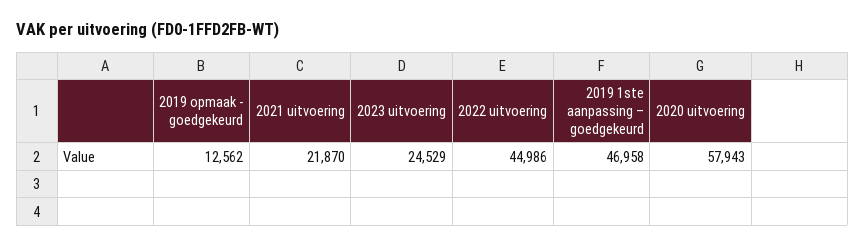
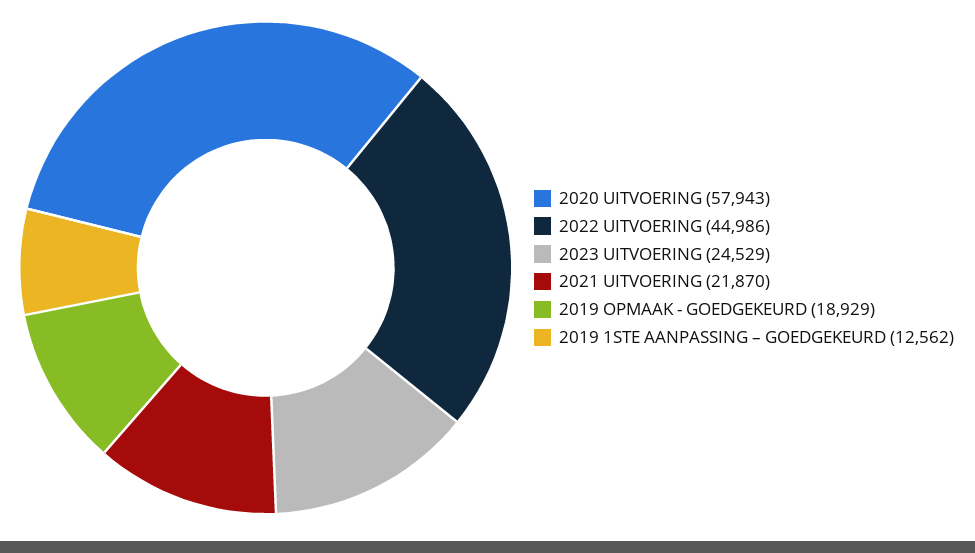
2019 opmaak - goedgekeurd: 12562 -> 18929
2019 1ste aanpassing – goedgekeurd: 46958 -> 12562

